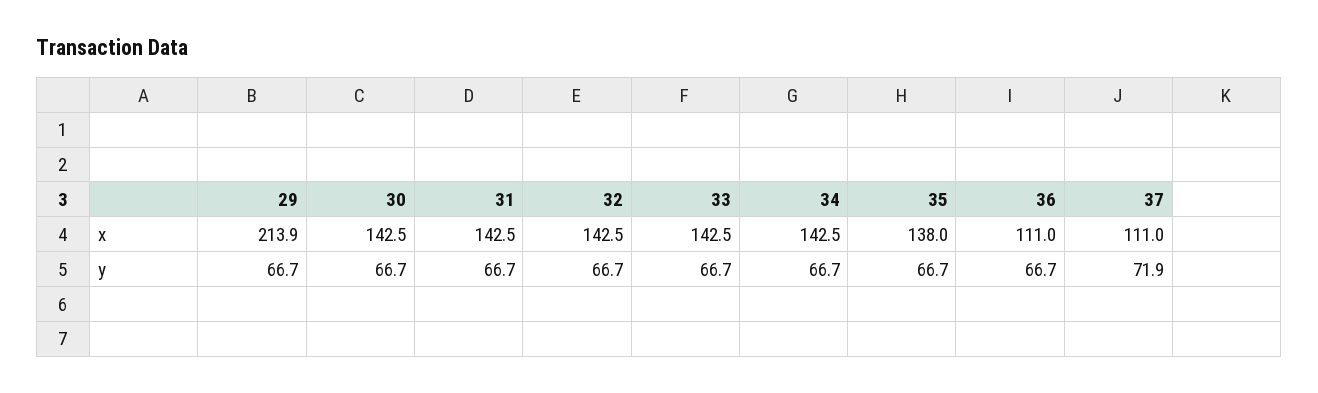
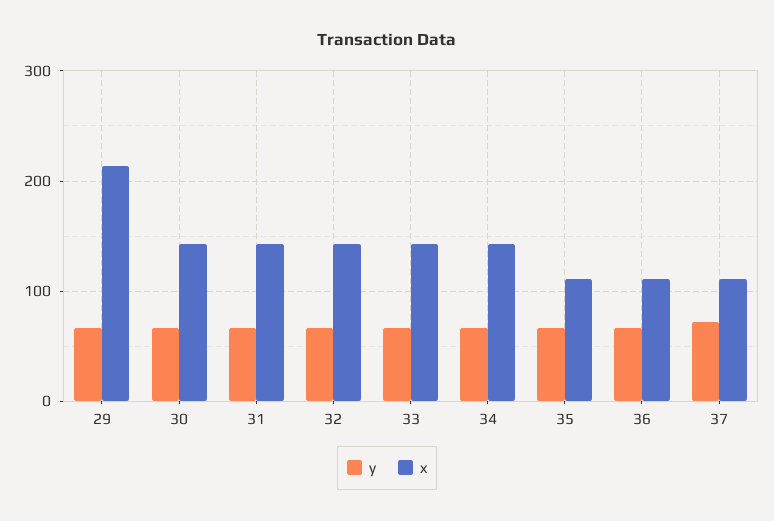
x, 35: 138 -> 110

